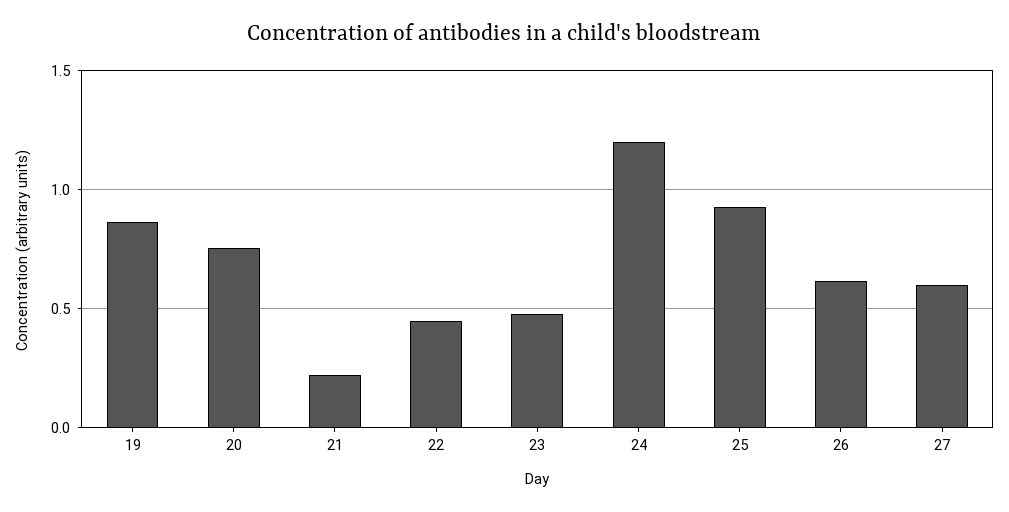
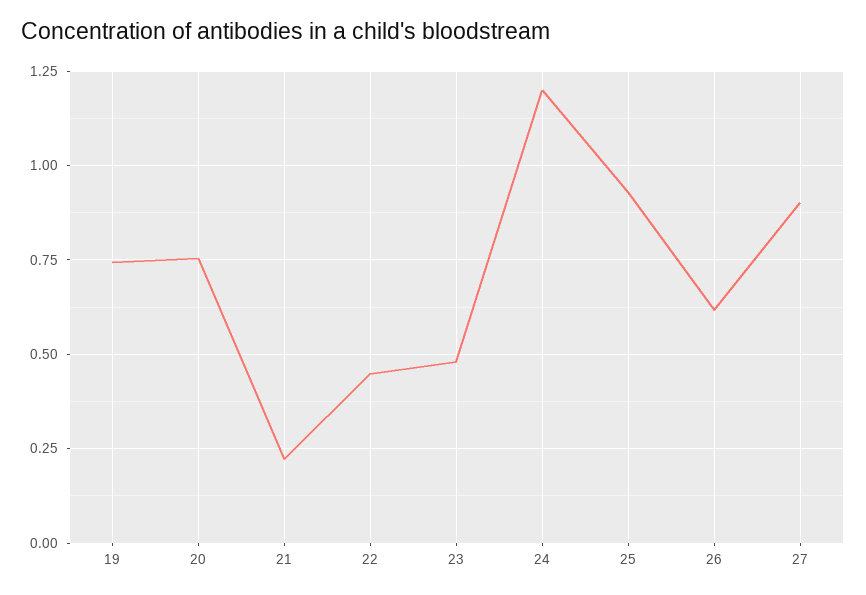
19: 0.85 -> 0.75
27: 0.6 -> 0.9

